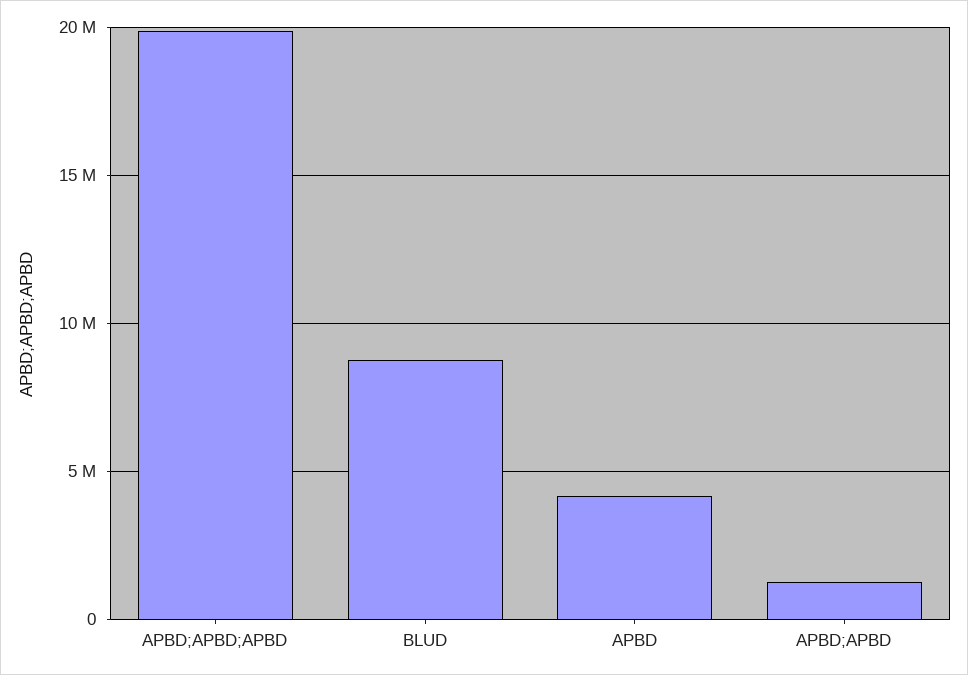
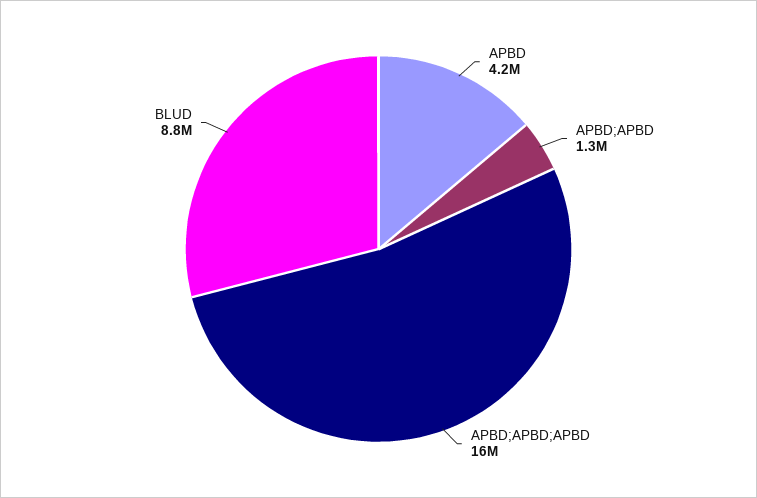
APBD;APBD;APBD: 20000000 -> 16000000

